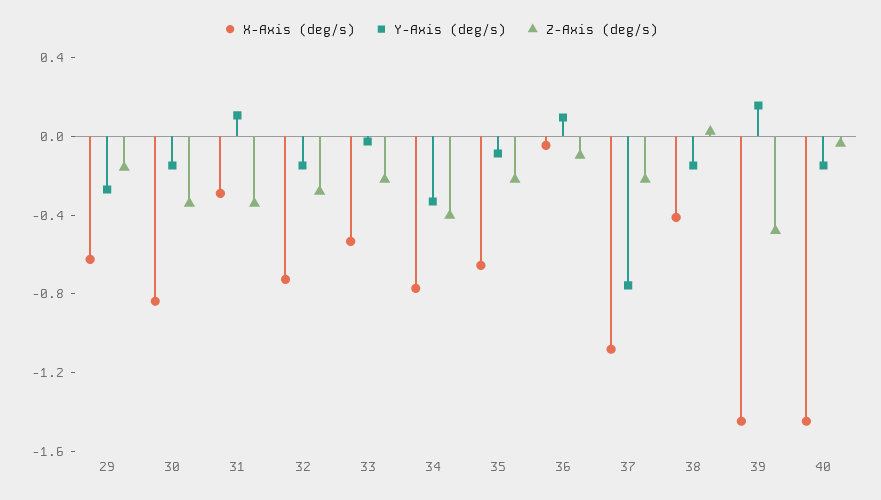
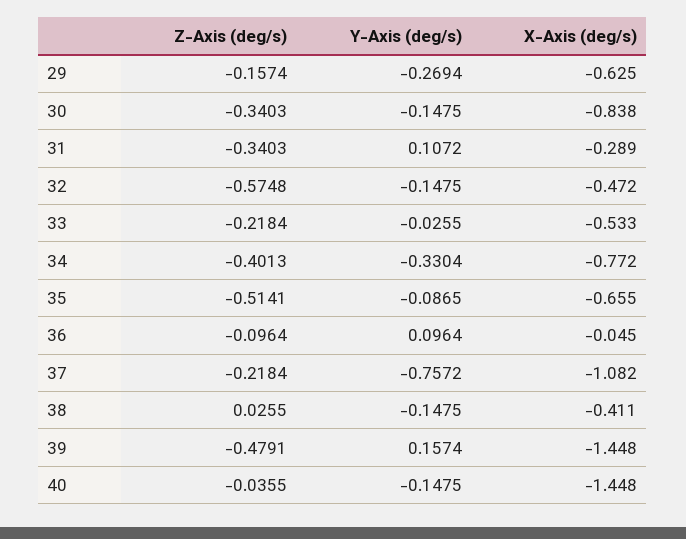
X-Axis (deg/s), 32: -0.7 -> -0.472
Z-Axis (deg/s), 32: -0.3 -> -0.5748
Z-Axis (deg/s), 35: -0.2 -> -0.5141

